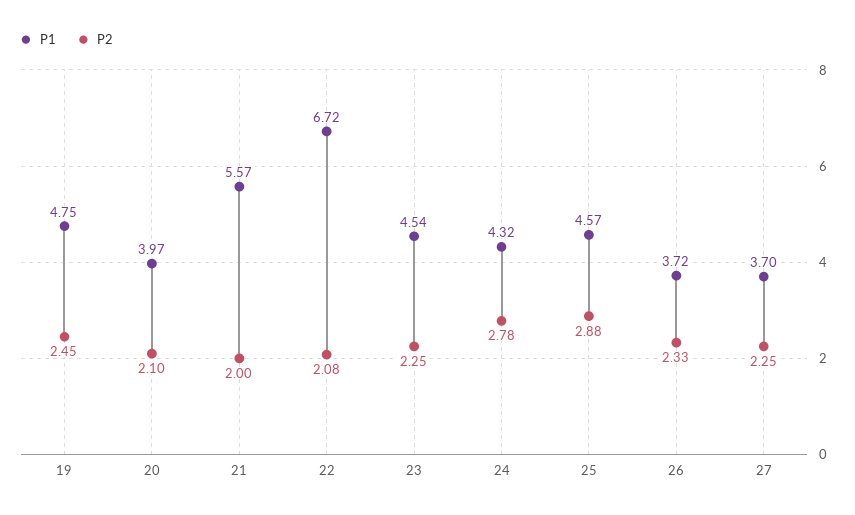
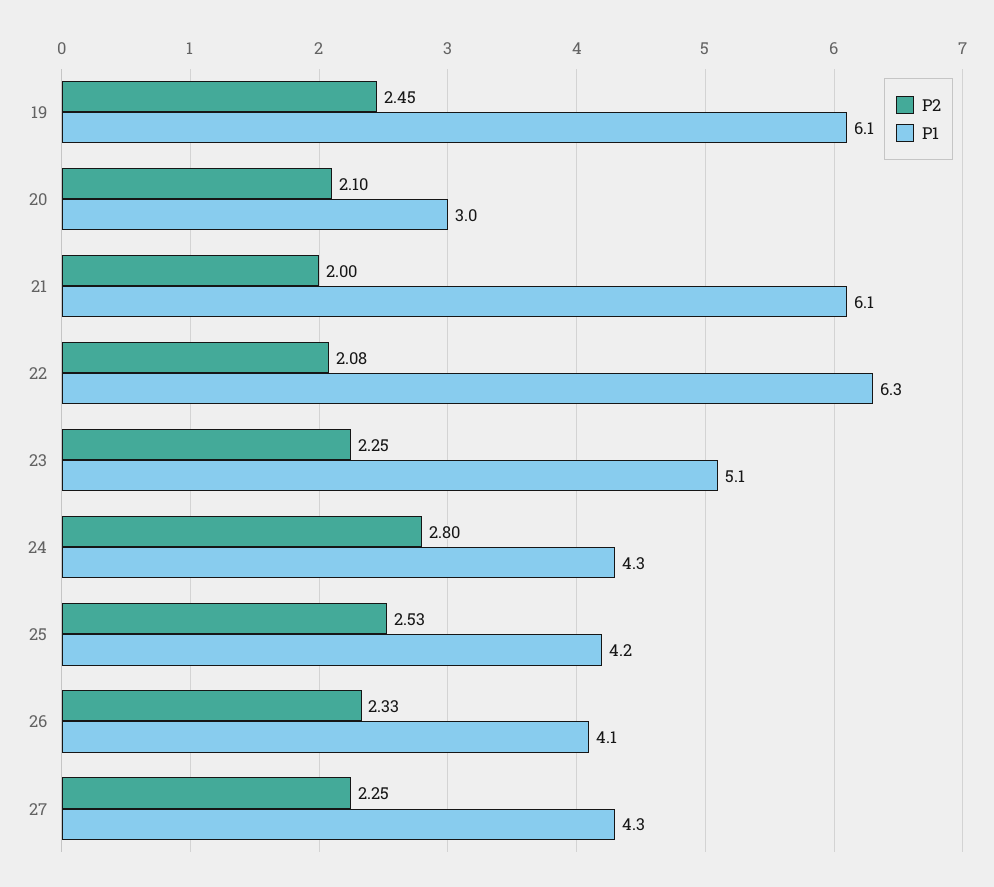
P1, 19: 4.75 -> 6.1
P1, 20: 3.97 -> 3
P1, 21: 5.57 -> 6.1
P1, 22: 6.72 -> 6.3
P1, 23: 4.54 -> 5.1
P2, 24: 2.78 -> 2.8
P1, 25: 4.57 -> 4.2
P2, 25: 2.88 -> 2.53
P1, 26: 3.72 -> 4.1
P1, 27: 3.7 -> 4.3

